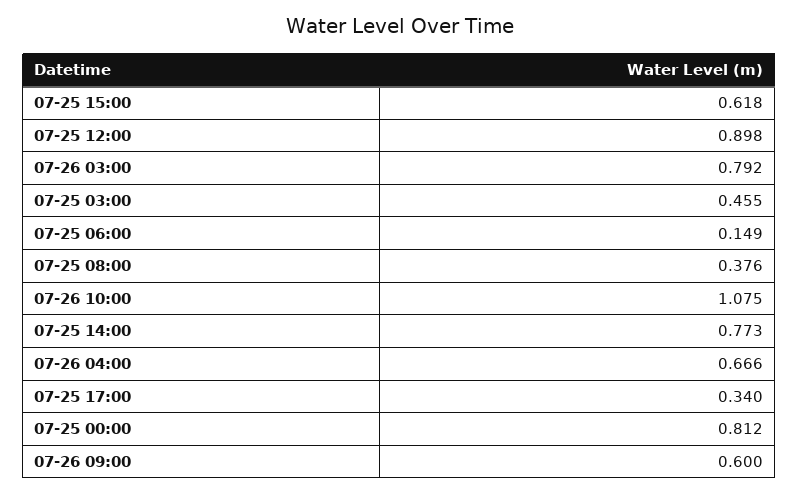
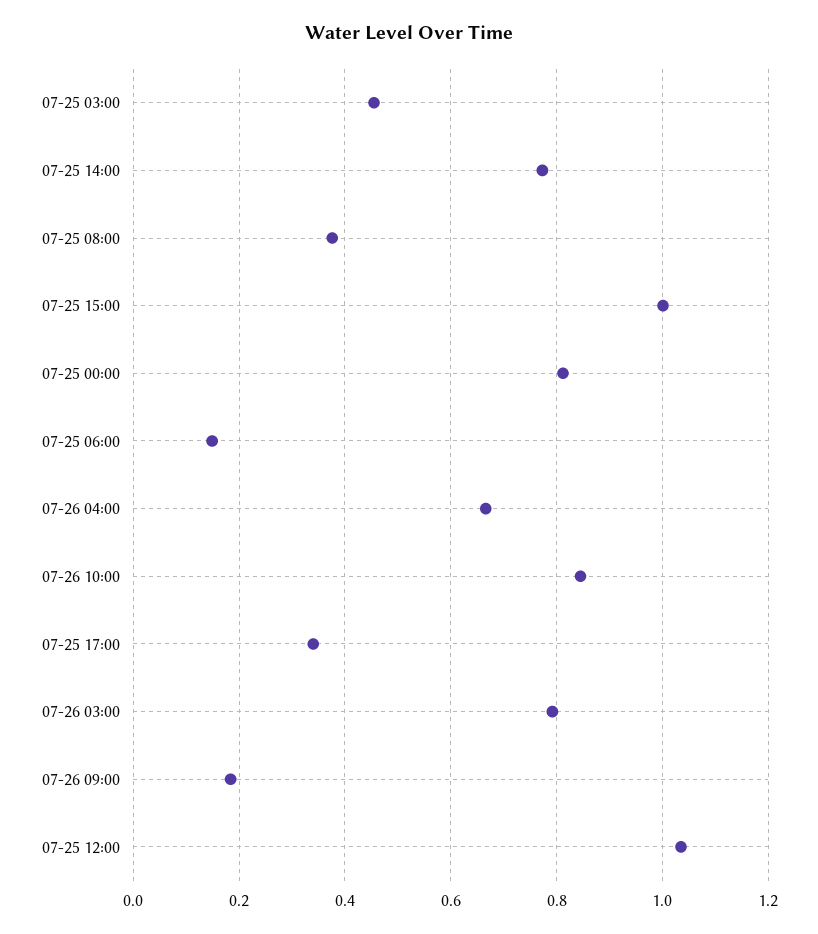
07-25 15:00: 0.618 -> 1
07-25 12:00: 0.898 -> 1.04
07-26 10:00: 1.075 -> 0.84
07-26 09:00: 0.6 -> 0.18

